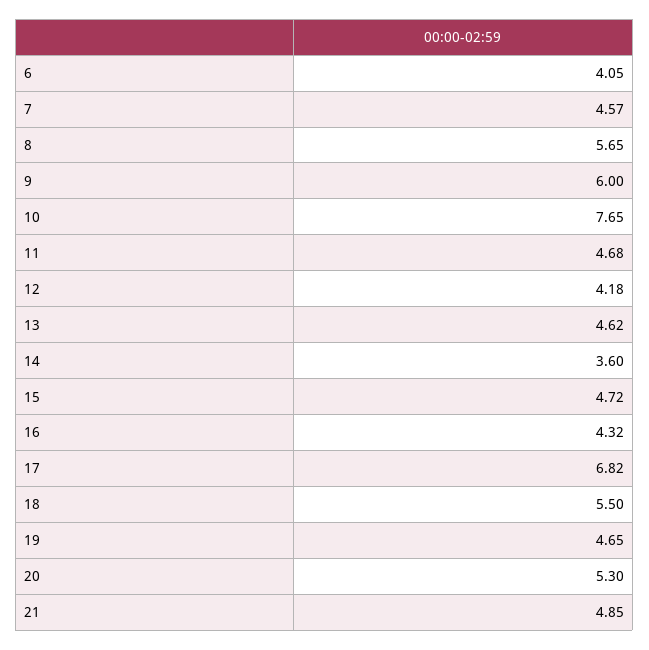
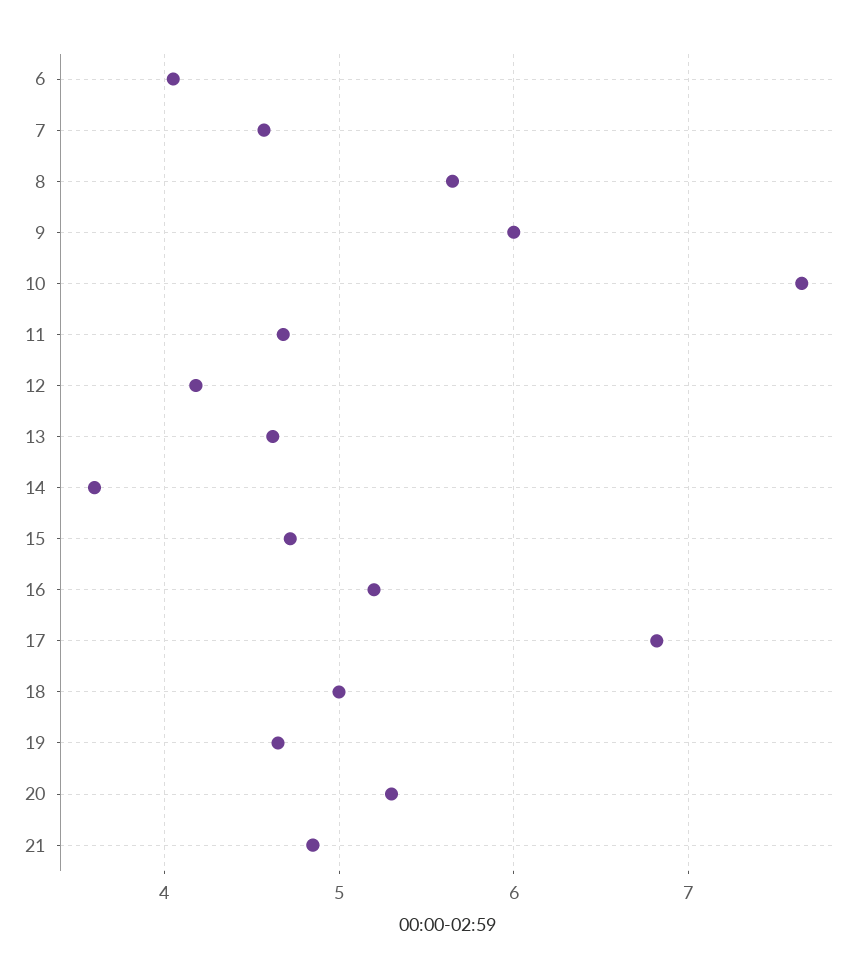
16: 4.32 -> 5.2
18: 5.5 -> 5

